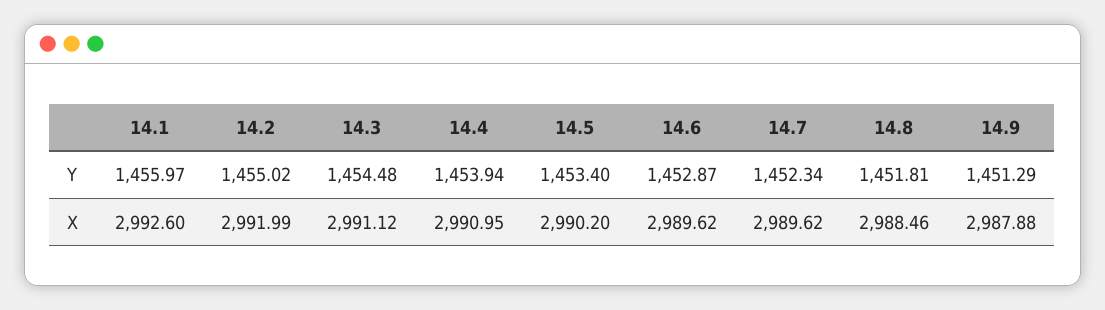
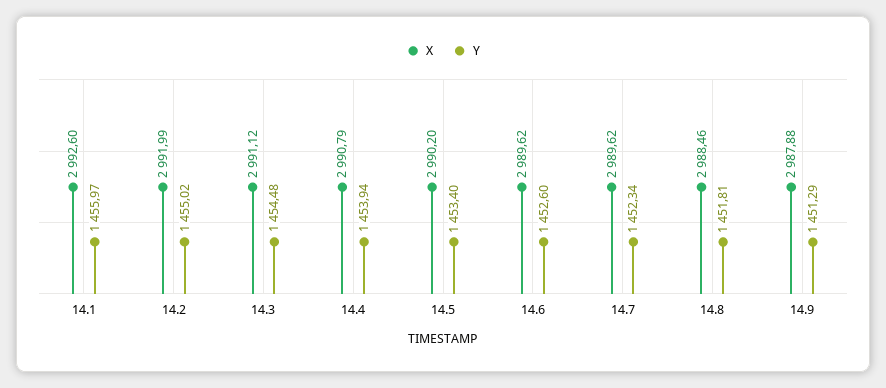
Y, 14.6: 1452.87 -> 1452.6
X, 14.4: 2990.95 -> 2990.79

